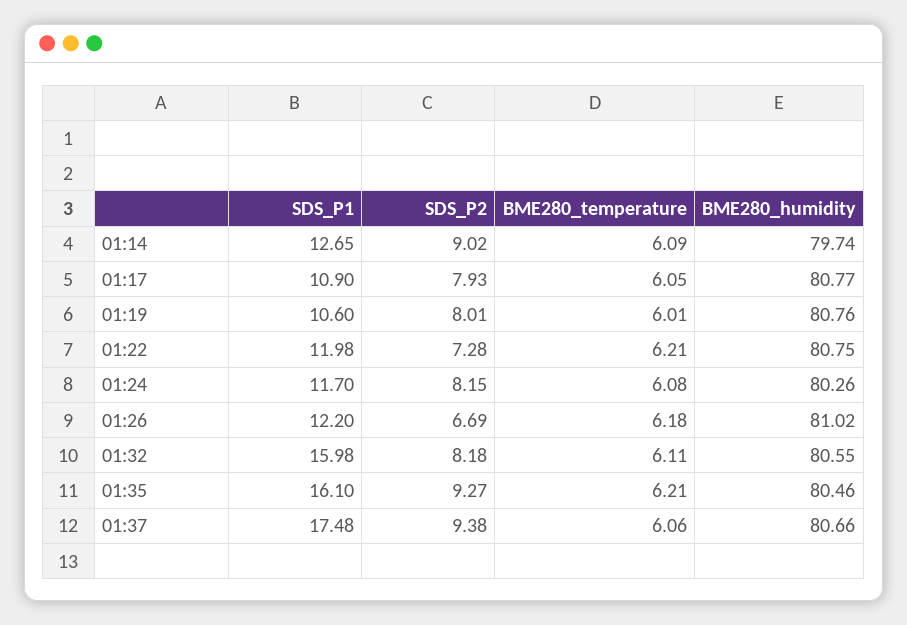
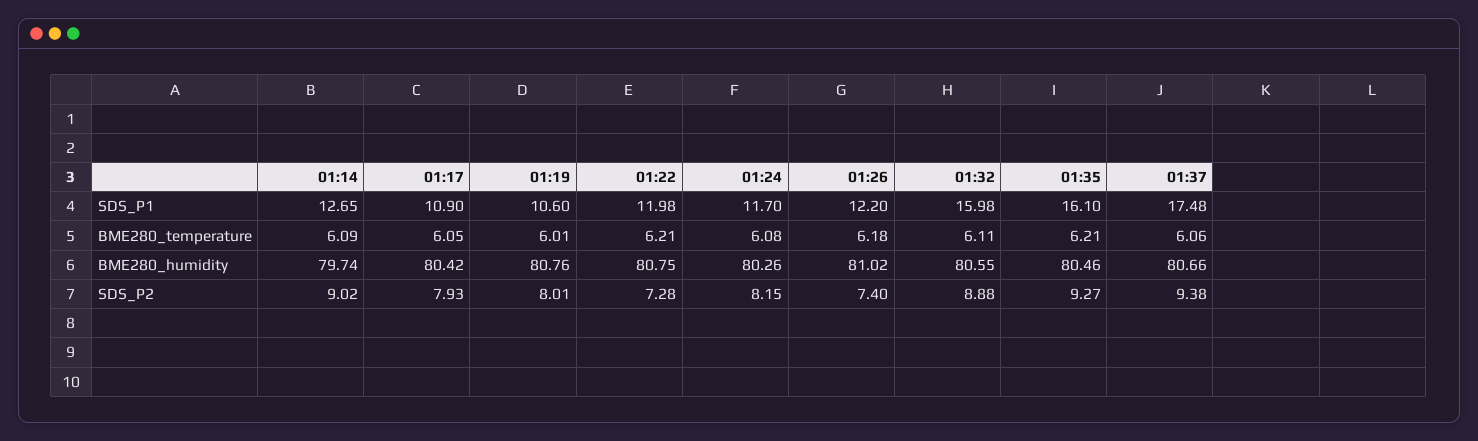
BME280_humidity, 01:17: 80.77 -> 80.42
SDS_P2, 01:26: 6.69 -> 7.4
SDS_P2, 01:32: 8.18 -> 8.88

